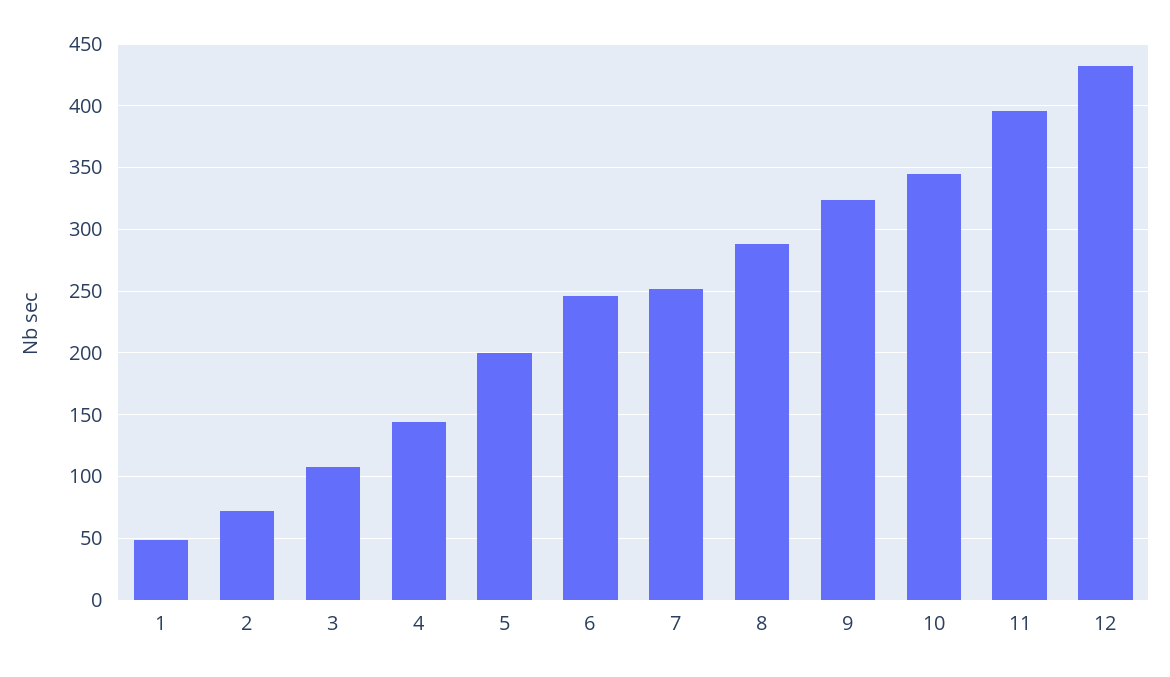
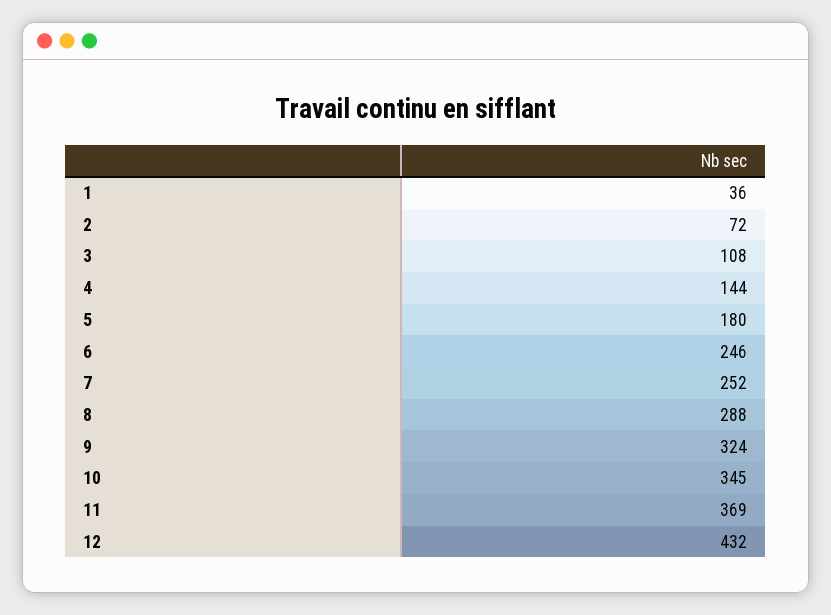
1: 50 -> 36
5: 200 -> 180
11: 395 -> 369

